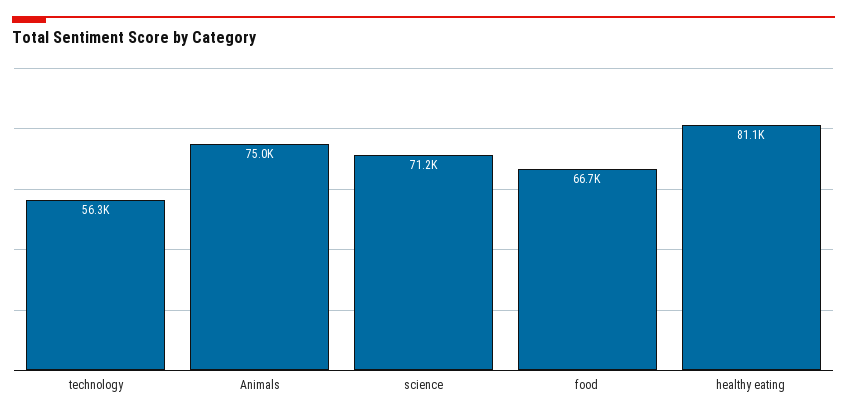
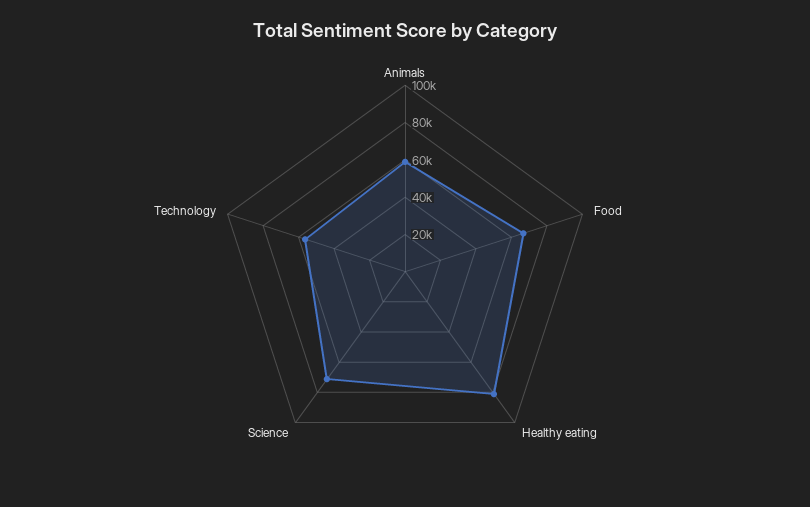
Animals: 75000 -> 60000

